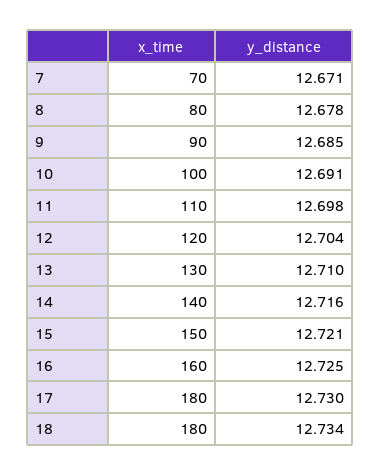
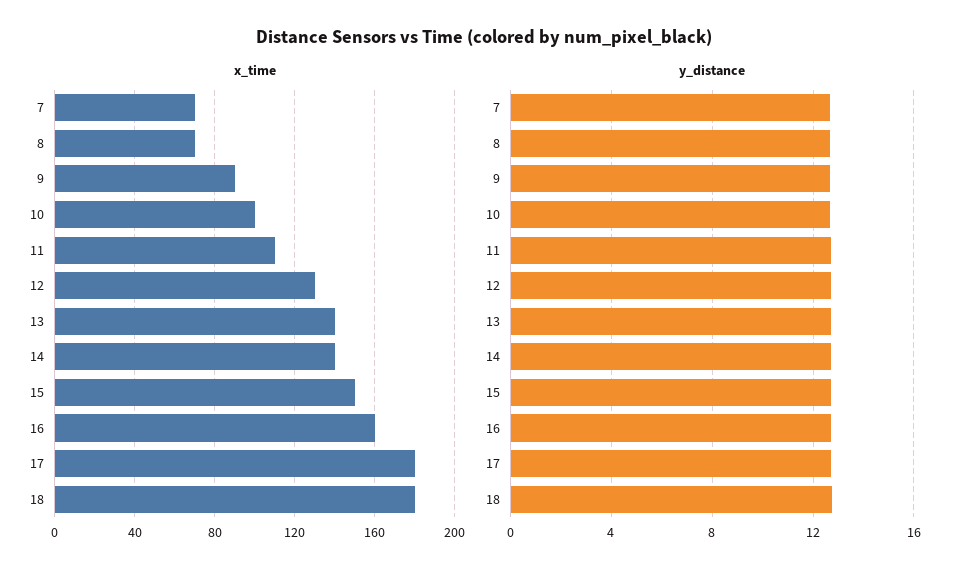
x_time, 8: 80 -> 70
x_time, 12: 120 -> 130
x_time, 13: 130 -> 140

